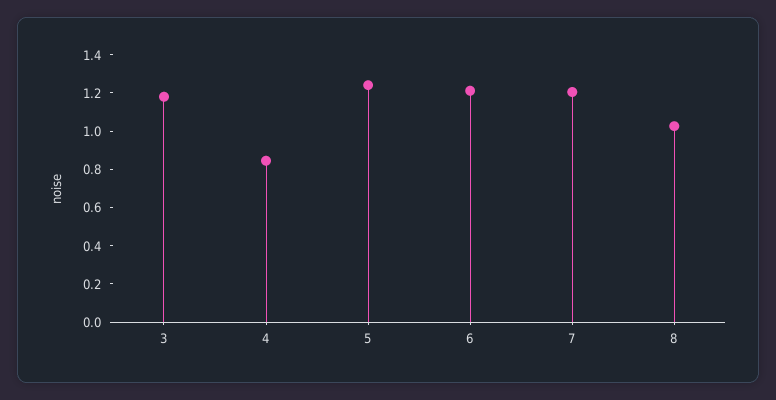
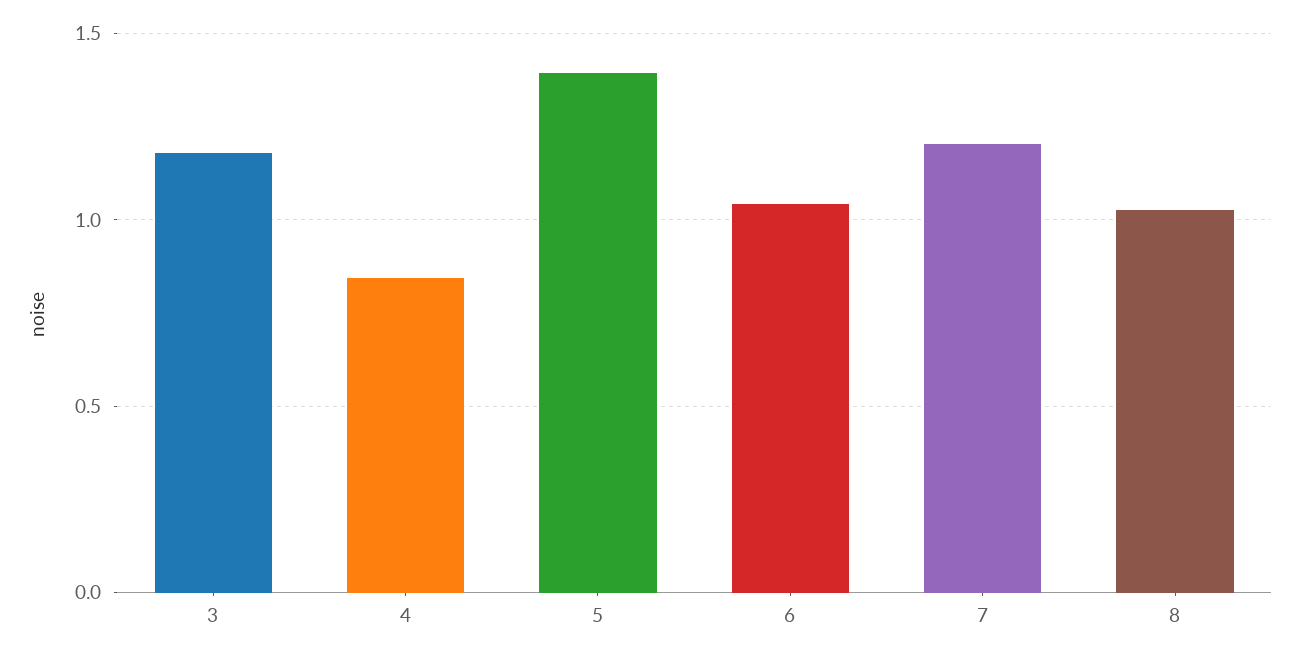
5: 1.25 -> 1.4
6: 1.2 -> 1.05

